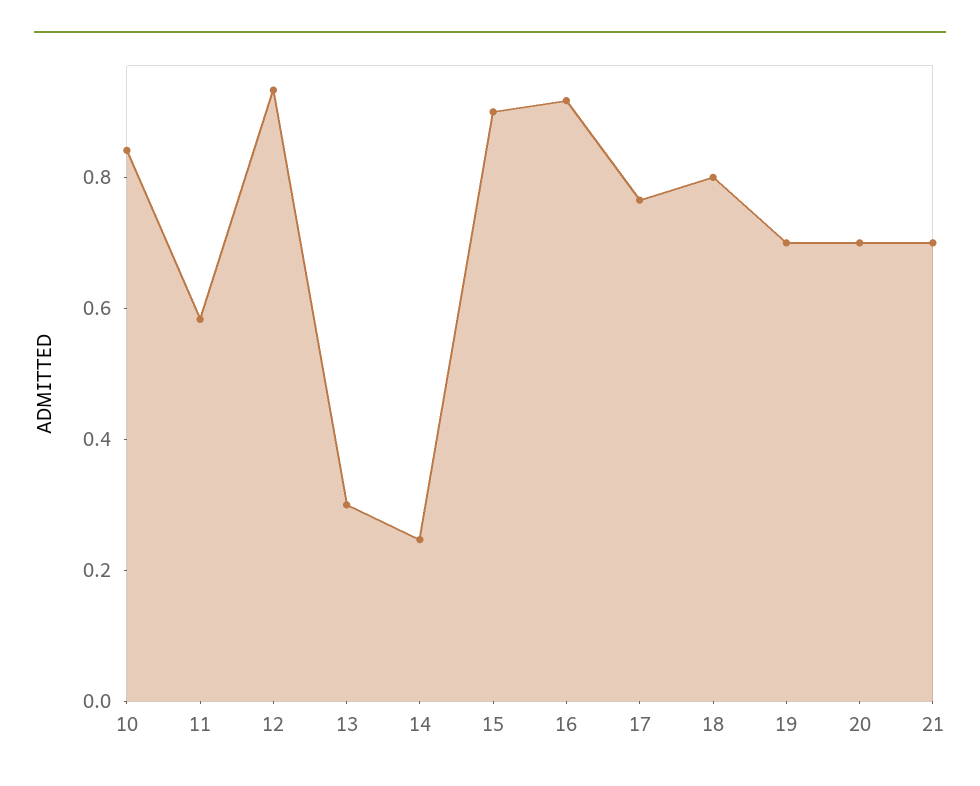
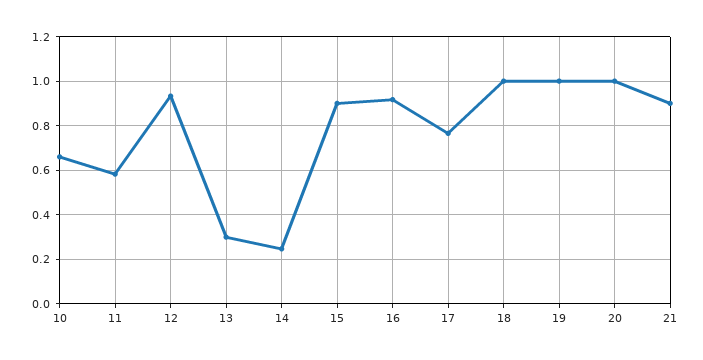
10: 0.85 -> 0.65
18: 0.8 -> 1
19: 0.7 -> 1
20: 0.7 -> 1
21: 0.7 -> 0.9

